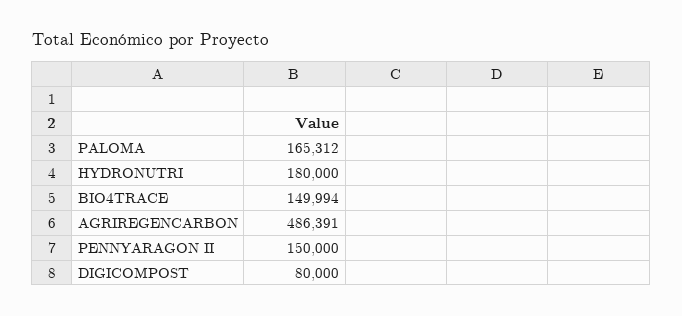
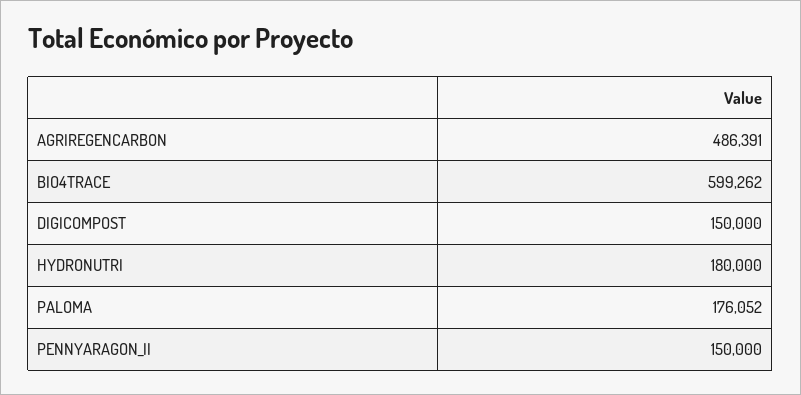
PALOMA: 165312 -> 176052
BIO4TRACE: 149994 -> 599262
DIGICOMPOST: 80000 -> 150000

